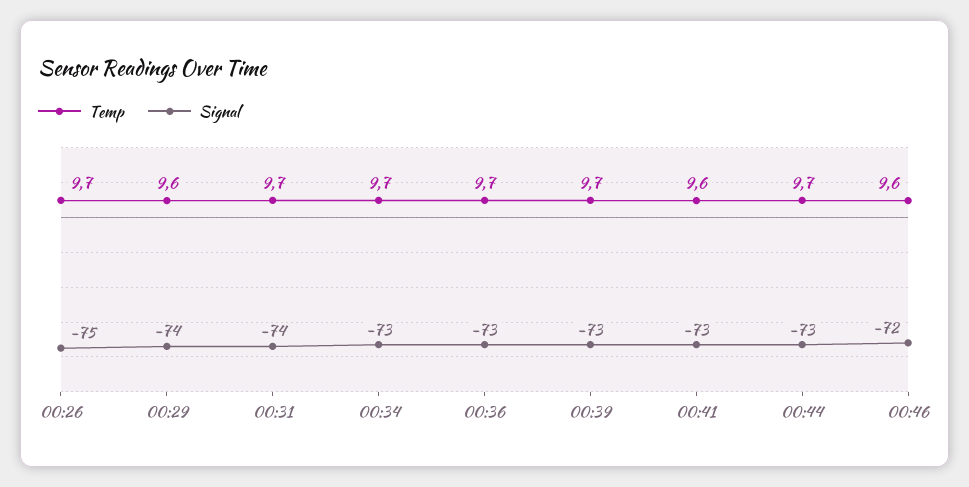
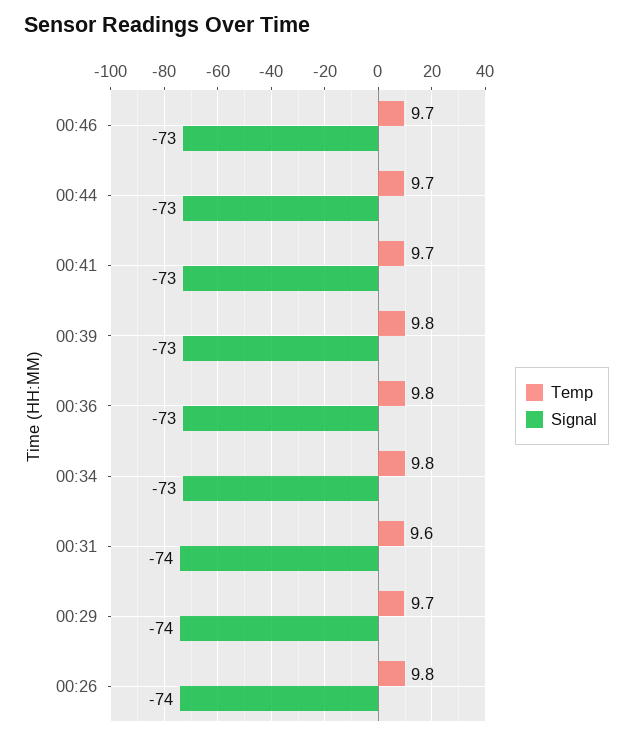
Temp, 00:26: 9.7 -> 9.8
Signal, 00:26: -75 -> -74
Temp, 00:29: 9.6 -> 9.7
Temp, 00:31: 9.7 -> 9.6
Temp, 00:34: 9.7 -> 9.8
Temp, 00:36: 9.7 -> 9.8
Temp, 00:39: 9.7 -> 9.8
Temp, 00:41: 9.6 -> 9.7
Temp, 00:46: 9.6 -> 9.7
Signal, 00:46: -72 -> -73

